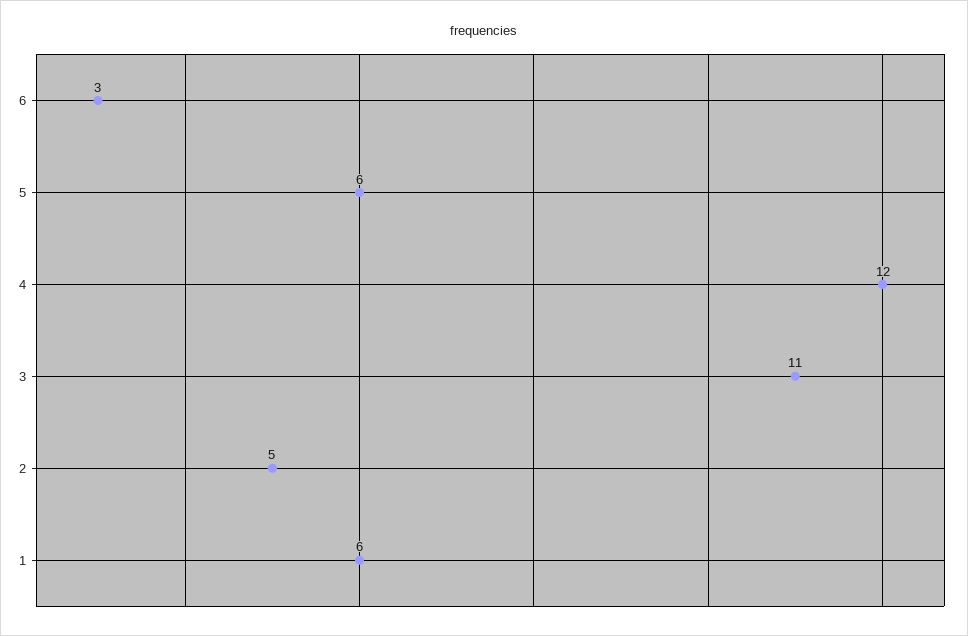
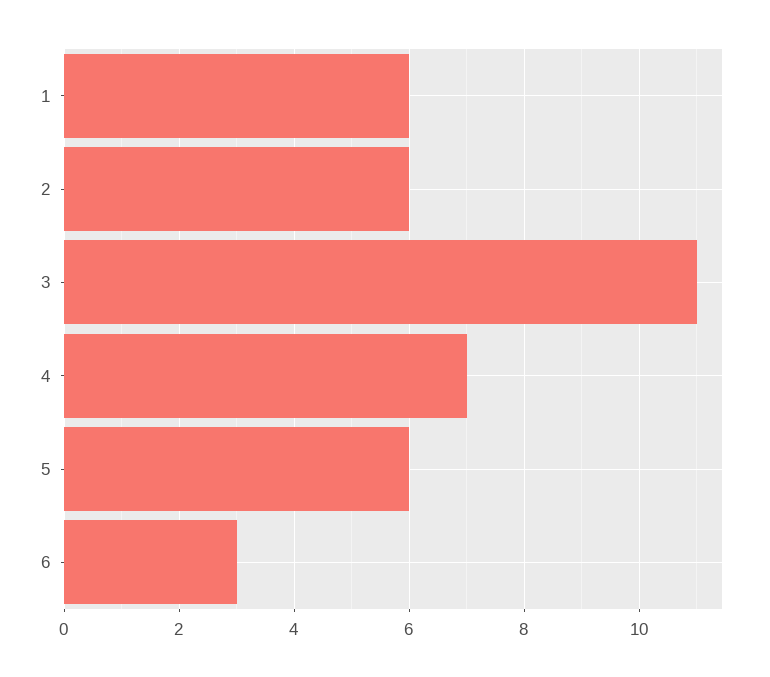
4: 12 -> 7
2: 5 -> 6

